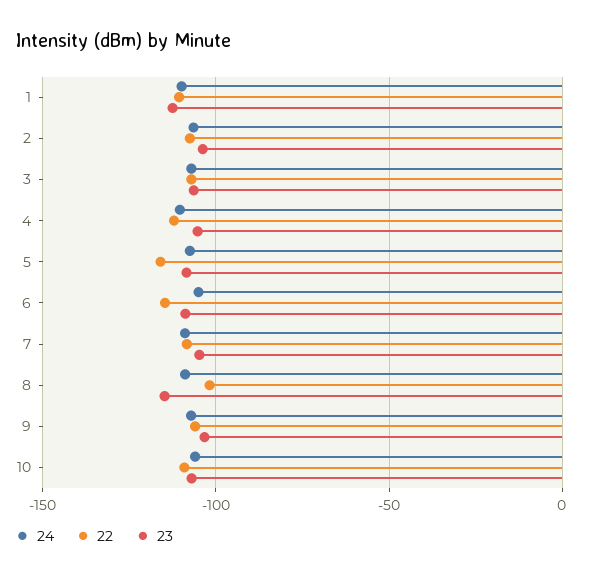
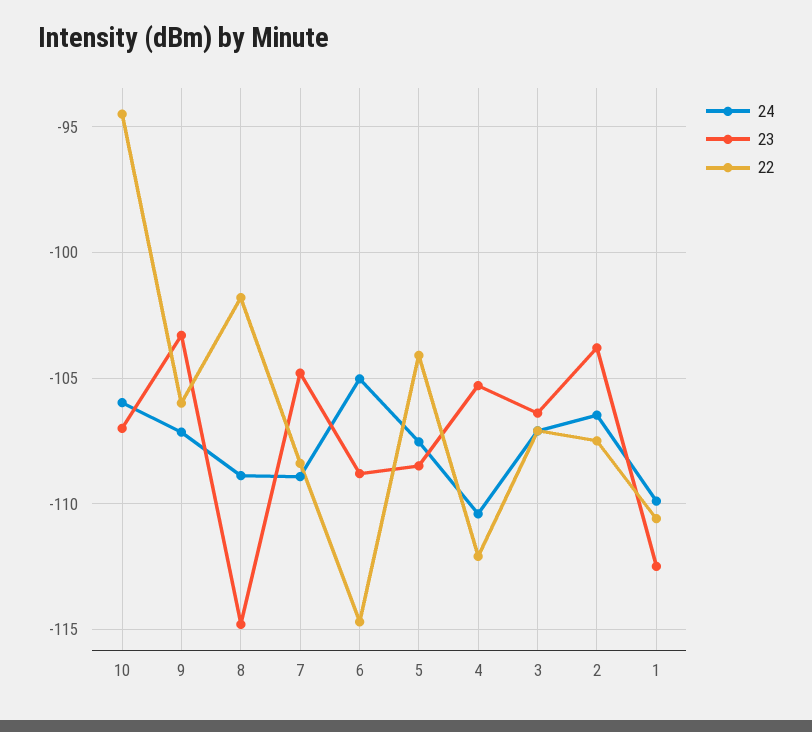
22, 5: -115 -> -104
22, 10: -110 -> -94.5

